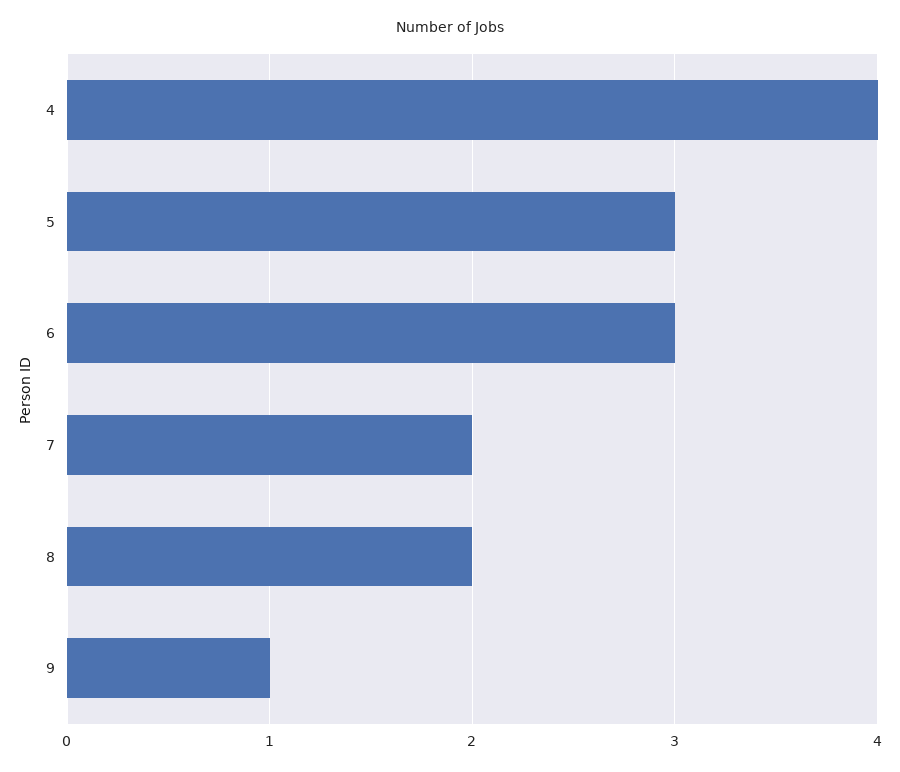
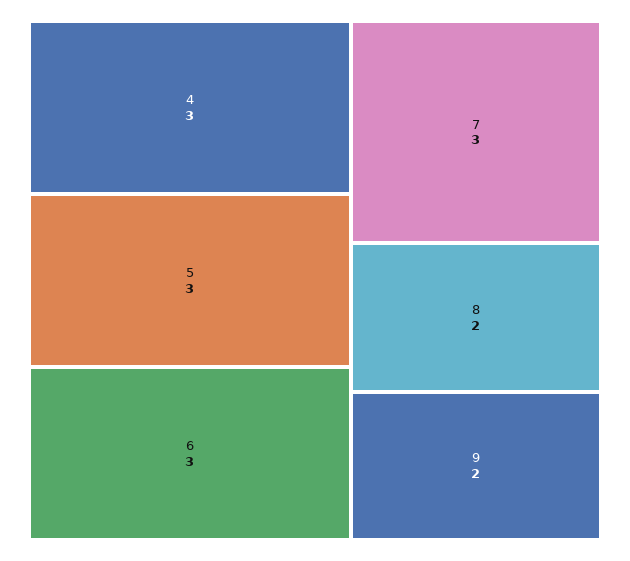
4: 4 -> 3
7: 2 -> 3
9: 1 -> 2

